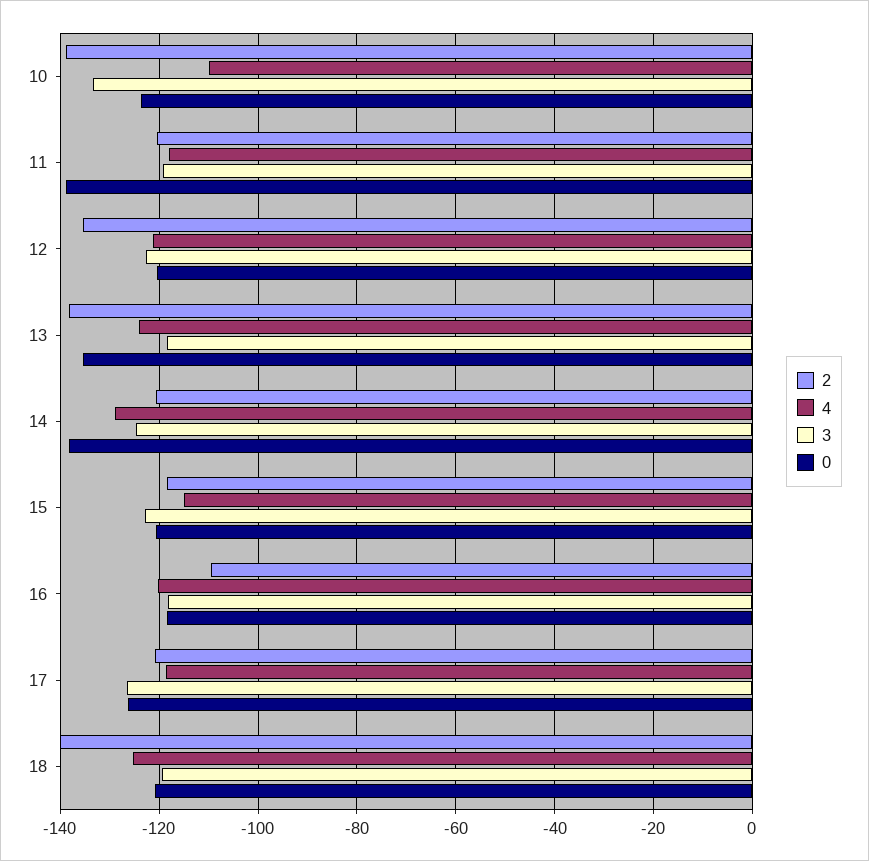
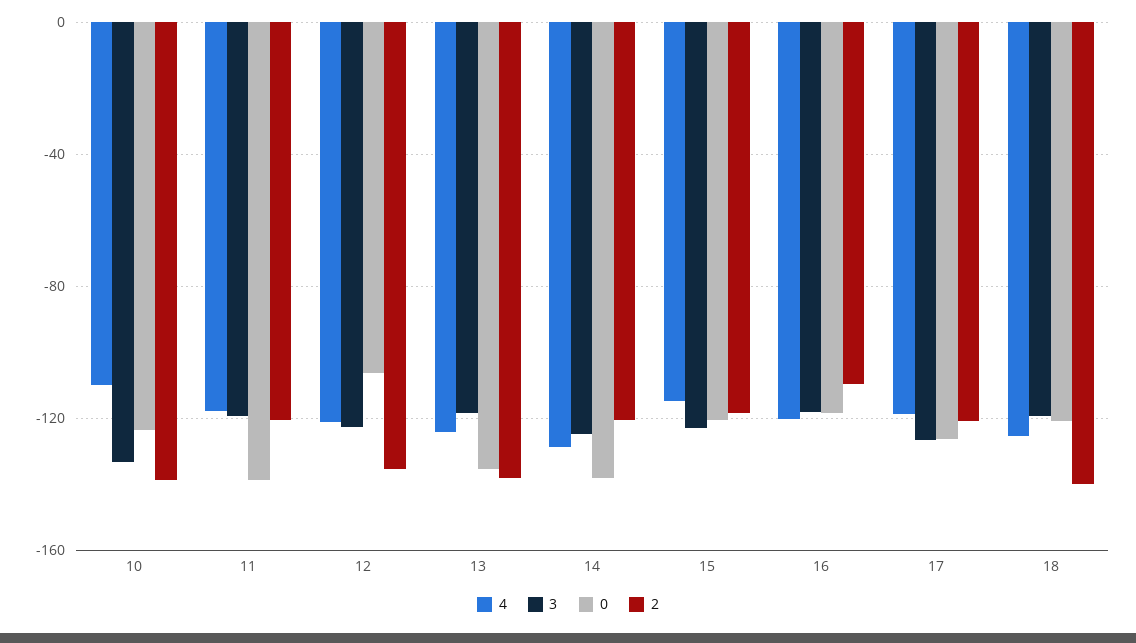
0, 12: -120 -> -105

